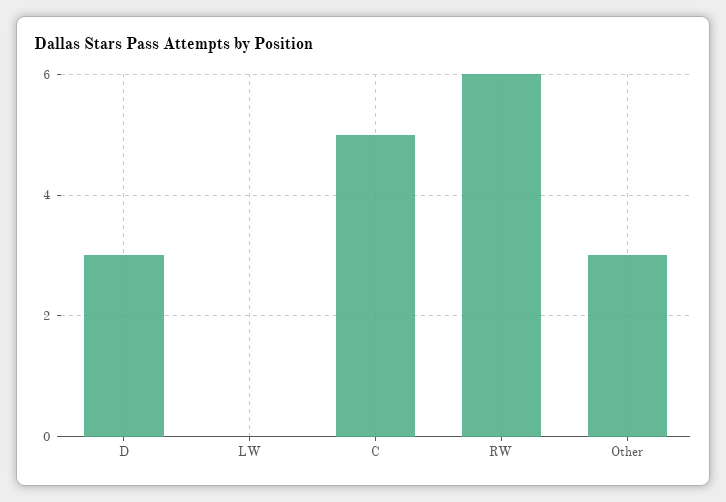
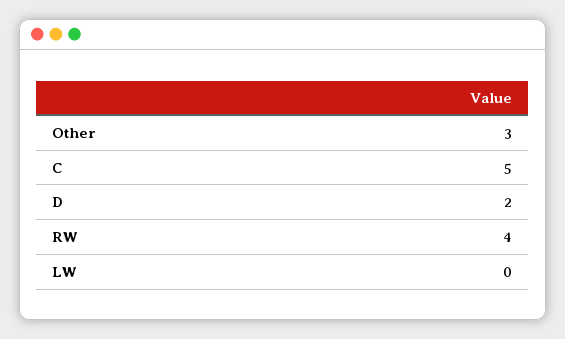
D: 3 -> 2
RW: 6 -> 4

